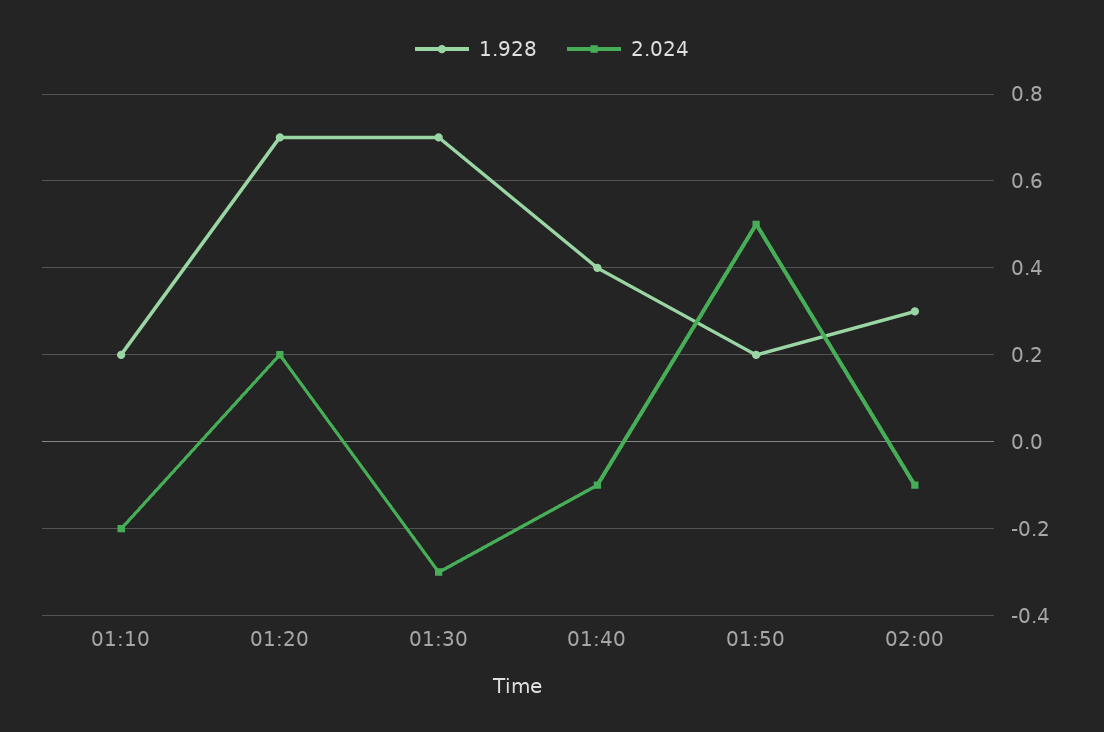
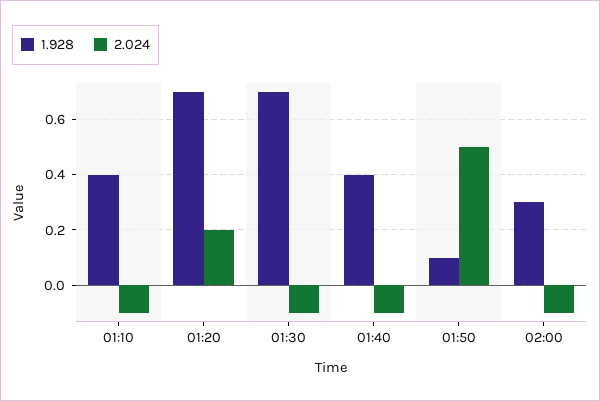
1.928, 01:10: 0.2 -> 0.4
2.024, 01:10: -0.2 -> -0.1
2.024, 01:30: -0.3 -> -0.1
1.928, 01:50: 0.2 -> 0.1

